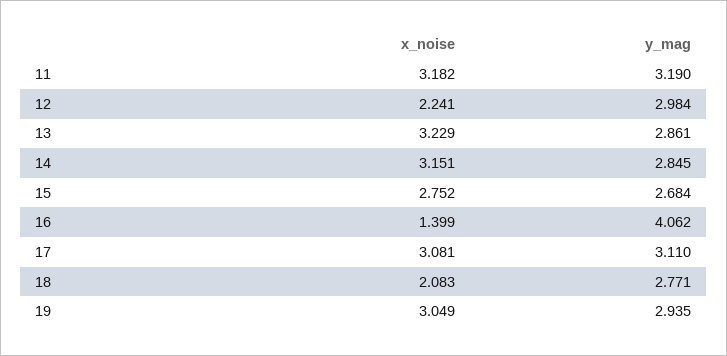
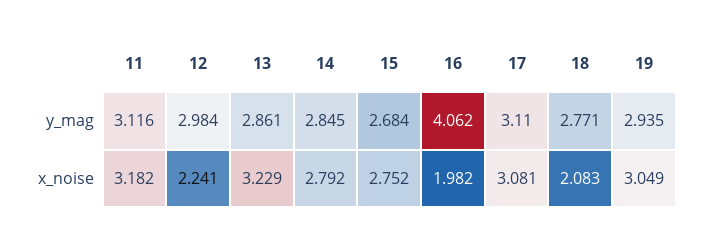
y_mag, 11: 3.19 -> 3.116
x_noise, 14: 3.151 -> 2.792
x_noise, 16: 1.399 -> 1.982

